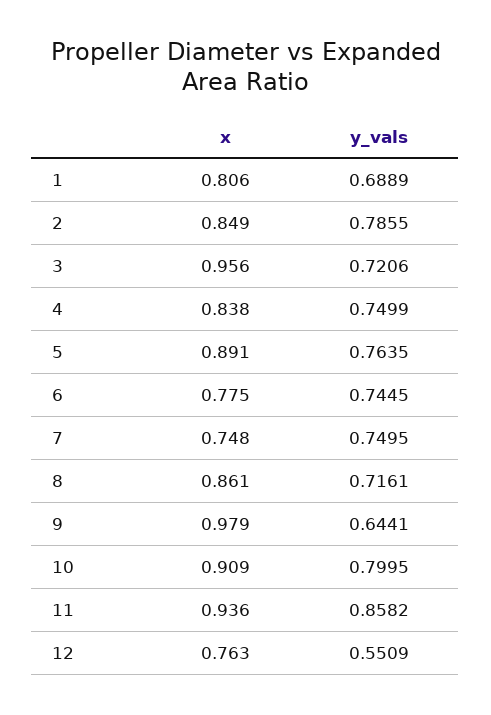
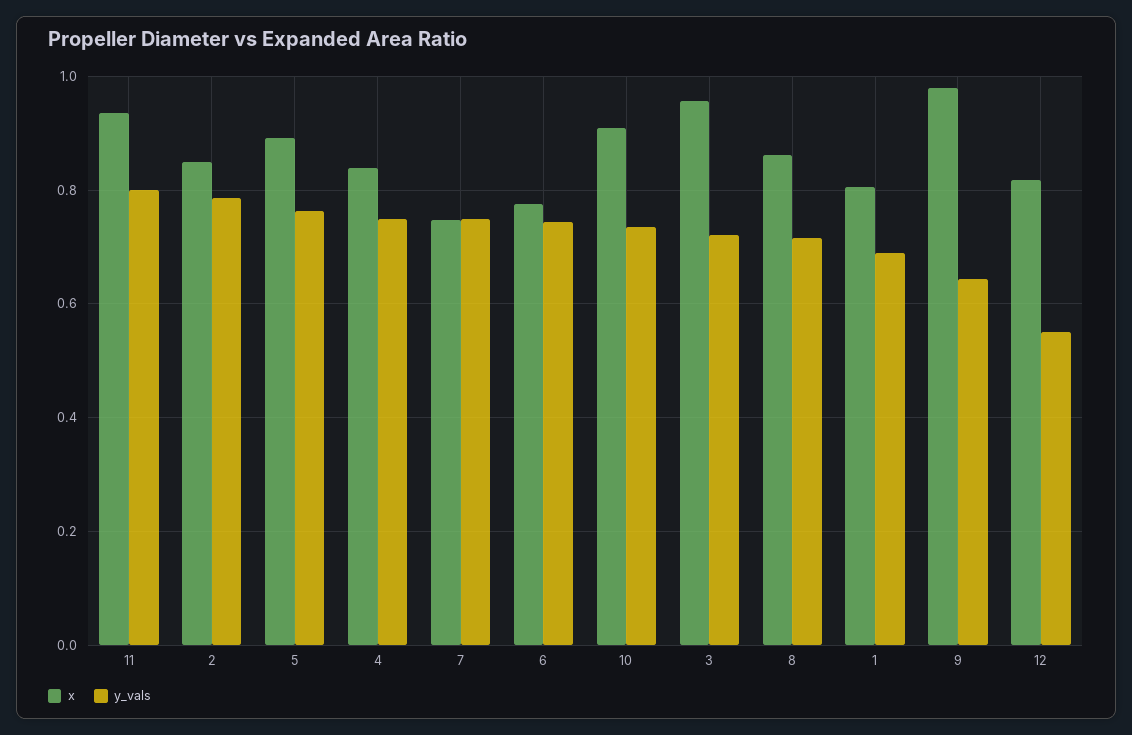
y_vals, 10: 0.7995 -> 0.74
y_vals, 11: 0.8582 -> 0.8
x, 12: 0.763 -> 0.82

